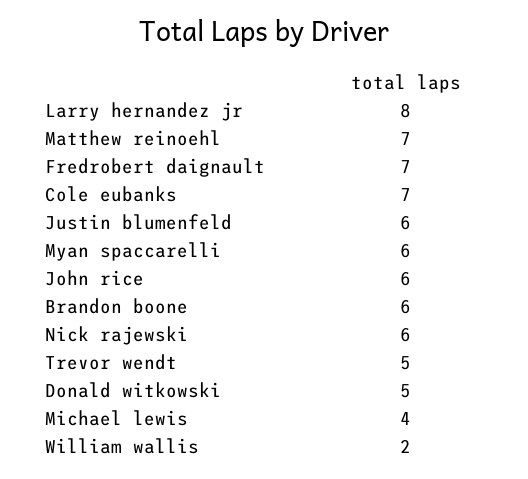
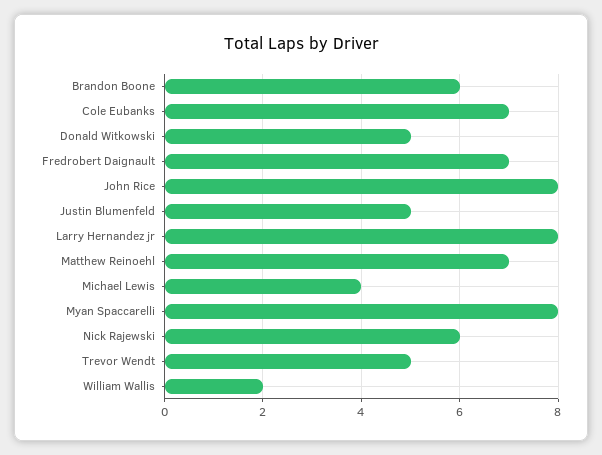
Justin blumenfeld: 6 -> 5
Myan spaccarelli: 6 -> 8
John rice: 6 -> 8

